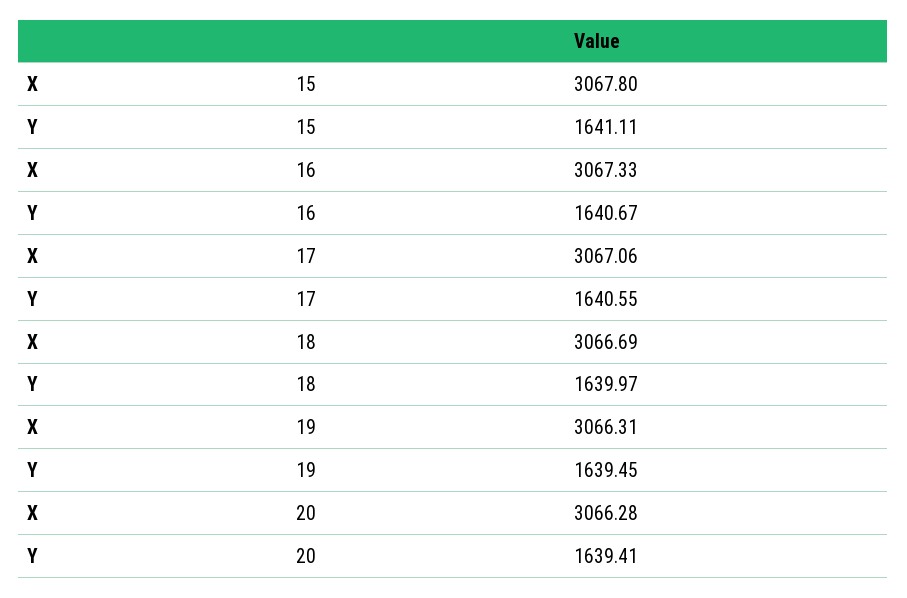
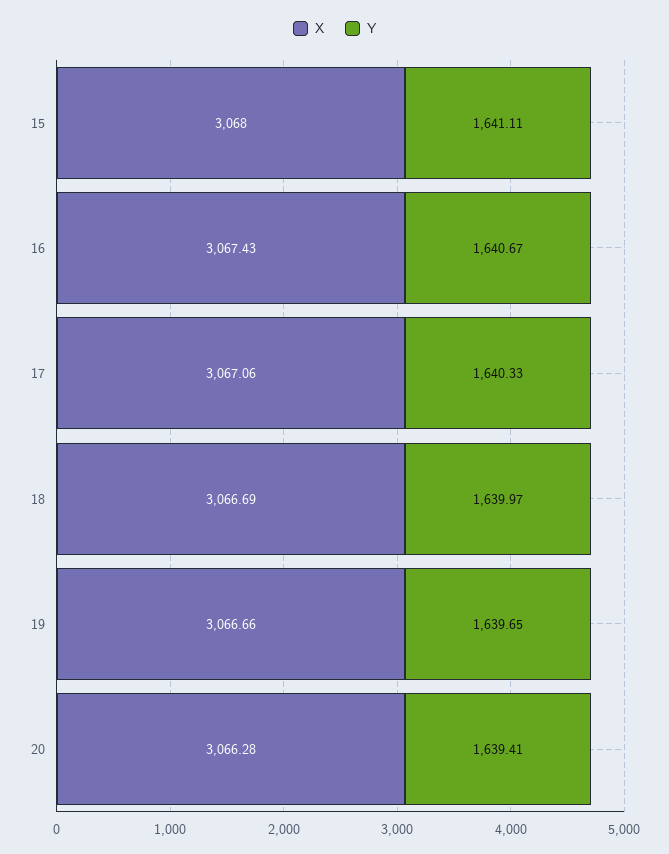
X, 15: 3067.8 -> 3068
X, 16: 3067.33 -> 3067.43
Y, 17: 1640.55 -> 1640.33
X, 19: 3066.31 -> 3066.66
Y, 19: 1639.45 -> 1639.65

